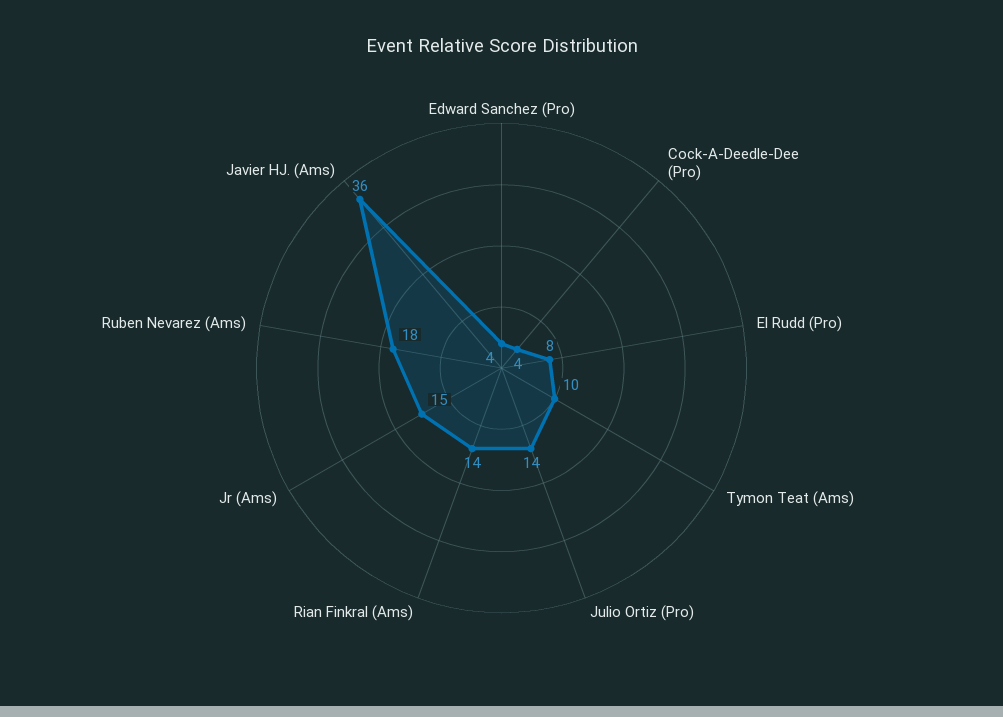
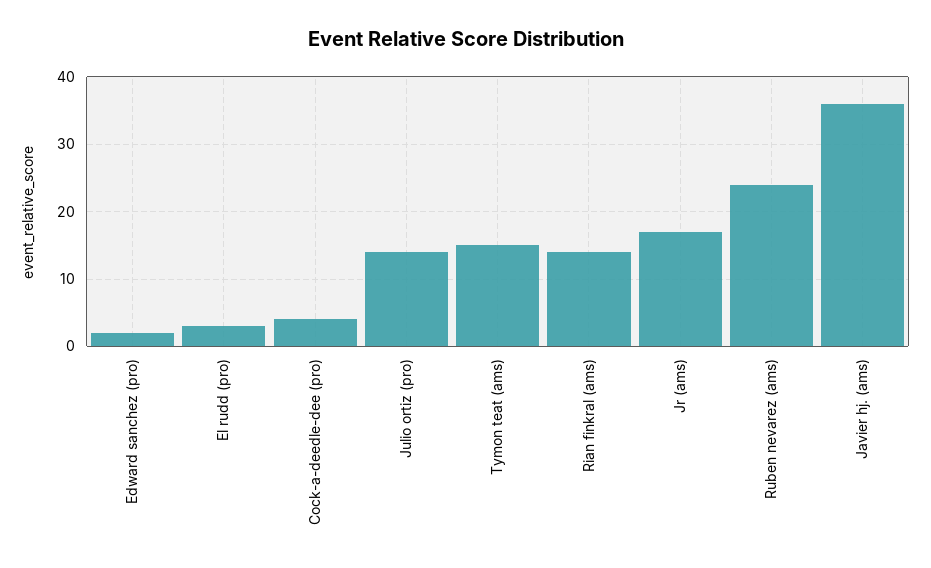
Edward Sanchez (Pro): 4 -> 2
El Rudd (Pro): 8 -> 3
Tymon Teat (Ams): 10 -> 15
Jr (Ams): 15 -> 17
Ruben Nevarez (Ams): 18 -> 24

